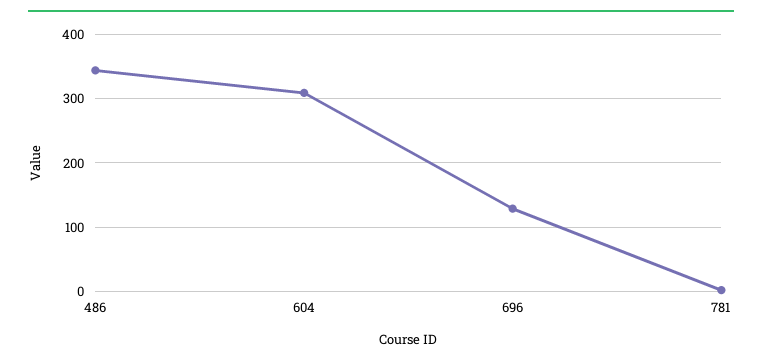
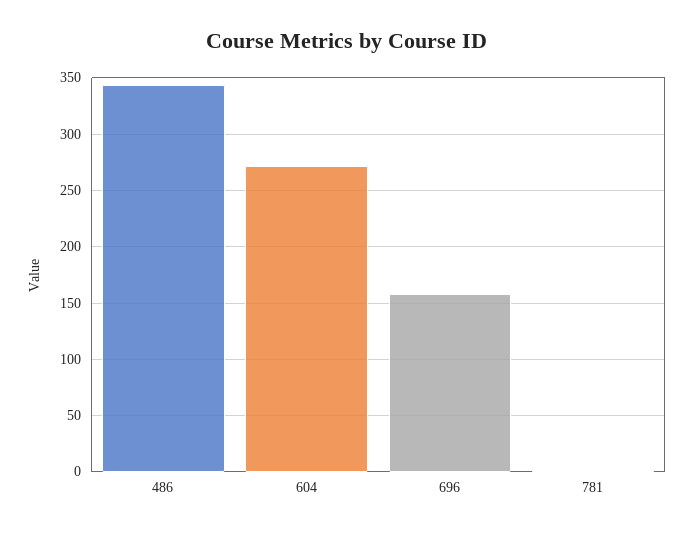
604: 310 -> 270
696: 130 -> 160

